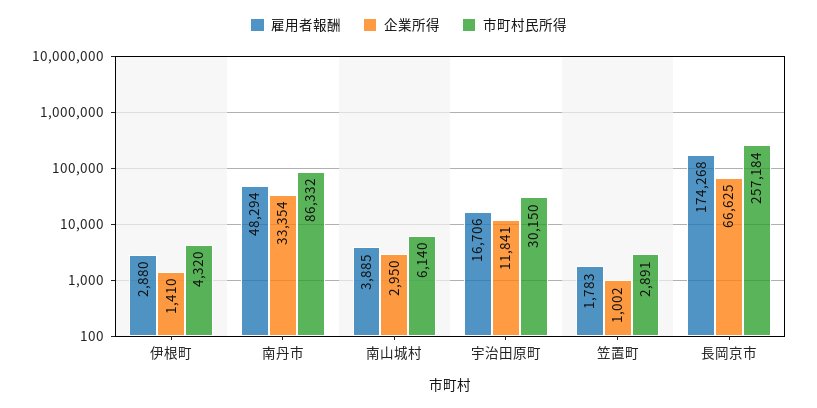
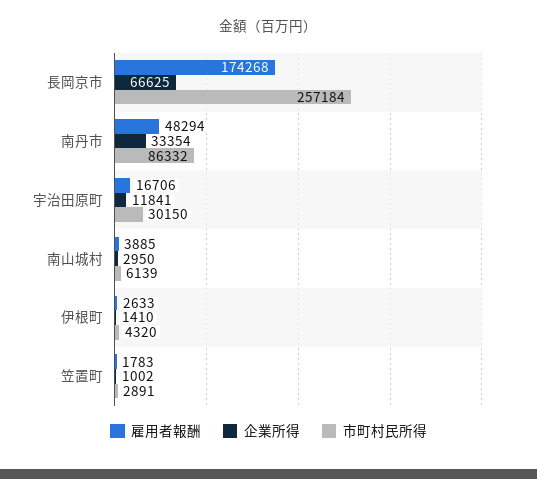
雇用者報酬, 伊根町: 2880 -> 2633
市町村民所得, 南山城村: 6140 -> 6139

